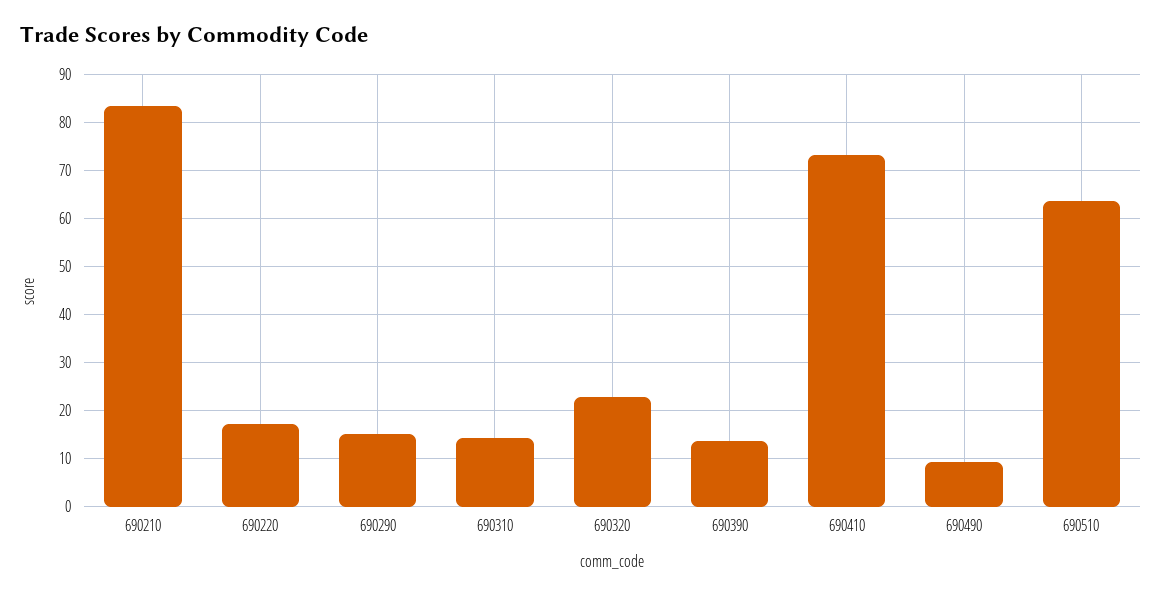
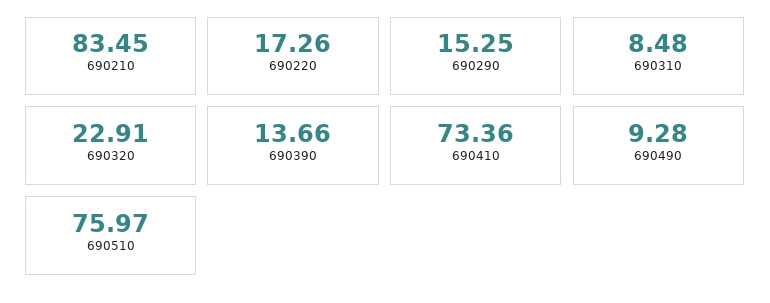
690310: 14 -> 8.48
690510: 64 -> 75.97

